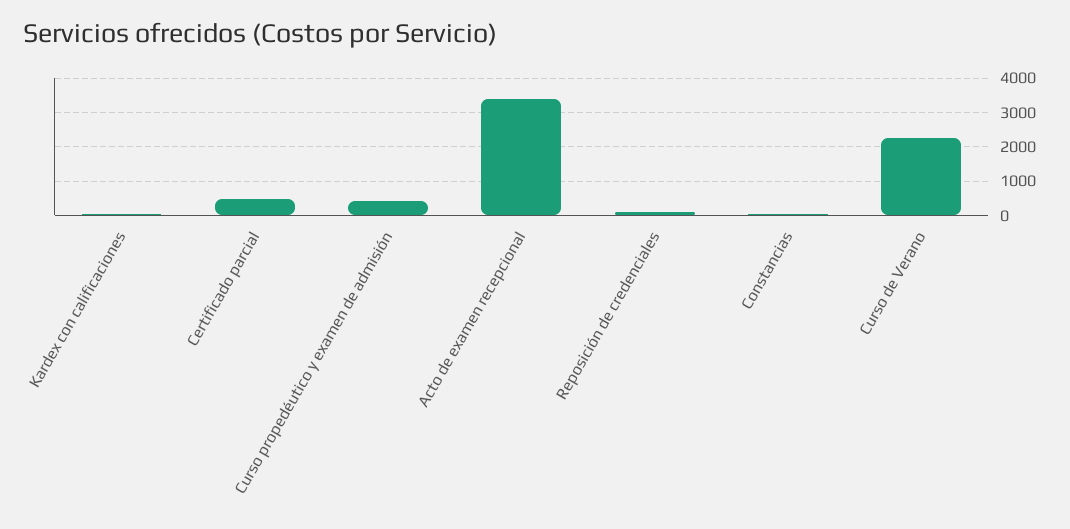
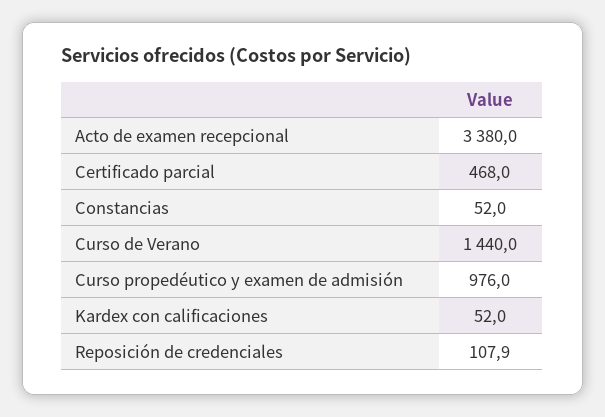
Curso propedéutico y examen de admisión: 400 -> 976
Curso de Verano: 2200 -> 1440

